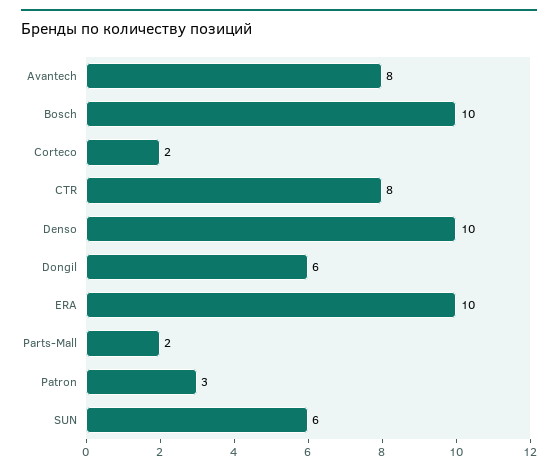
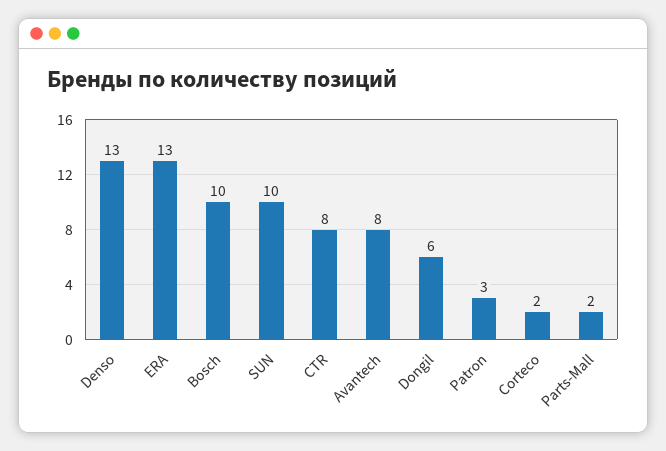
Denso: 10 -> 13
ERA: 10 -> 13
SUN: 6 -> 10

